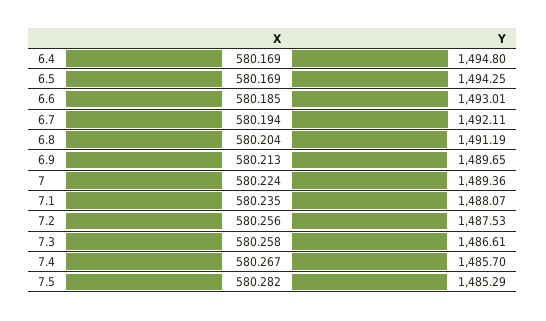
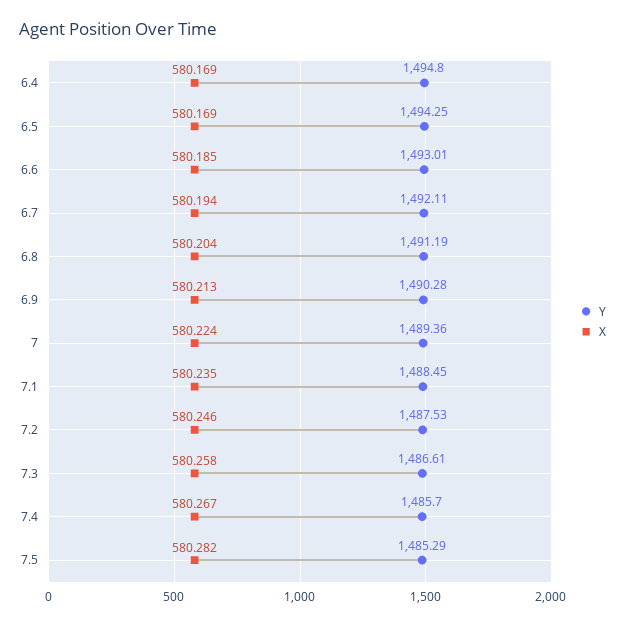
Y, 6.9: 1489.65 -> 1490.28
Y, 7.1: 1488.07 -> 1488.45
X, 7.2: 580.256 -> 580.246

